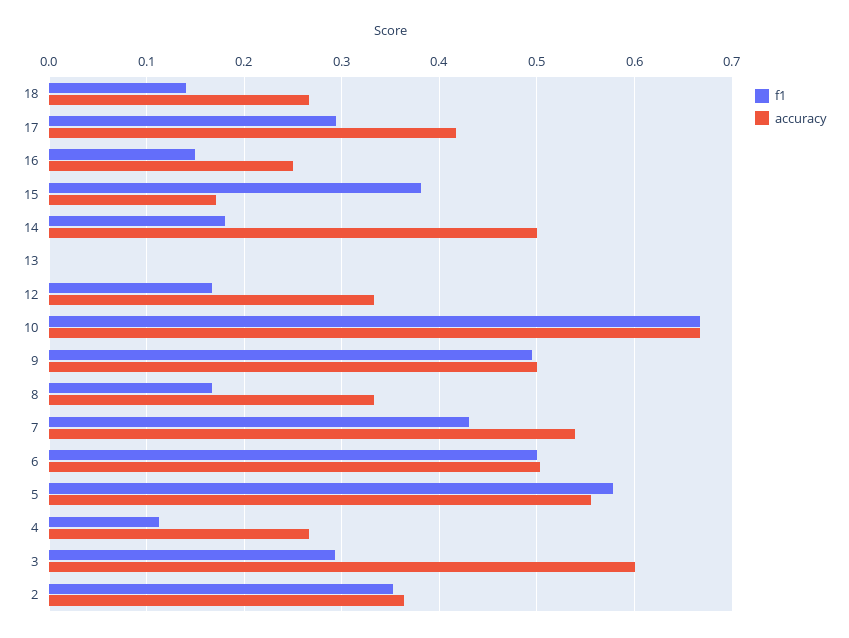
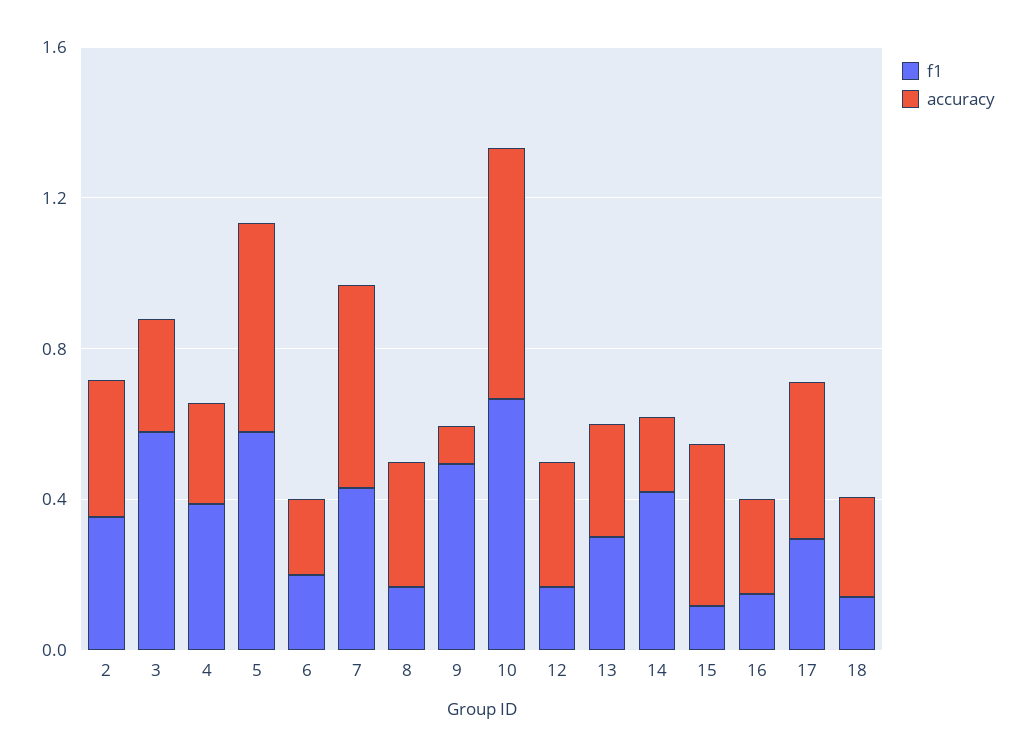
f1, 15: 0.38 -> 0.1
accuracy, 15: 0.17 -> 0.4
f1, 14: 0.18 -> 0.4
accuracy, 14: 0.5 -> 0.2
f1, 13: 0 -> 0.3
accuracy, 13: 0 -> 0.3
accuracy, 9: 0.5 -> 0.1
f1, 6: 0.5 -> 0.2
accuracy, 6: 0.5 -> 0.2
f1, 4: 0.11 -> 0.4
f1, 3: 0.29 -> 0.6
accuracy, 3: 0.6 -> 0.3

